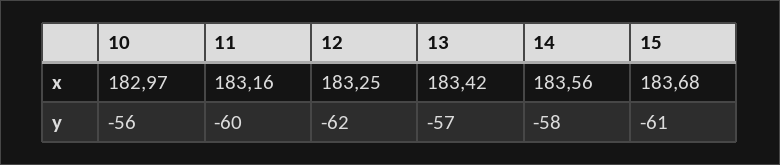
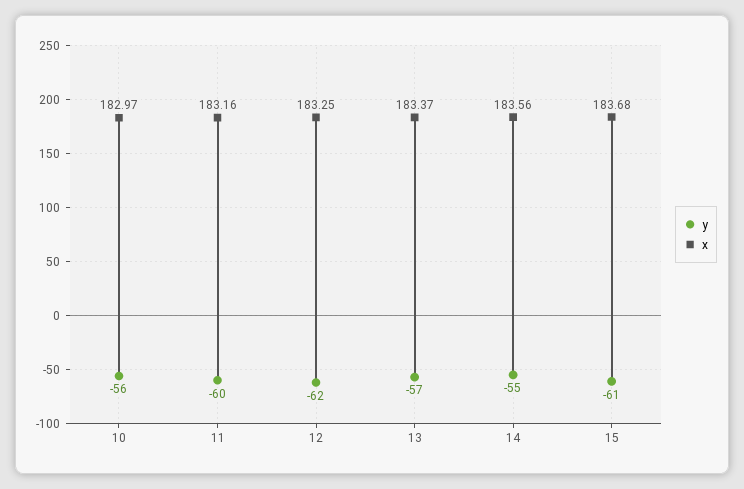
x, 13: 183.42 -> 183.37
y, 14: -58 -> -55

